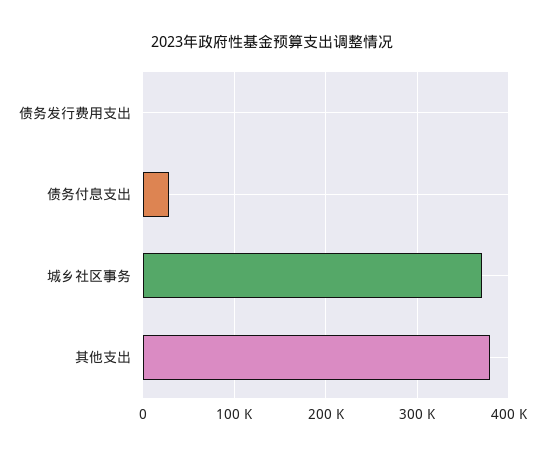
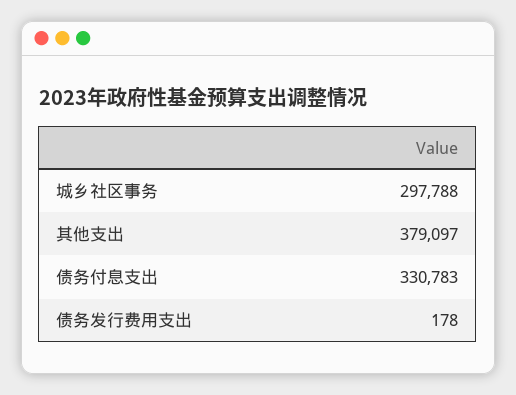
债务付息支出: 30000 -> 330783
城乡社区事务: 370000 -> 297788

